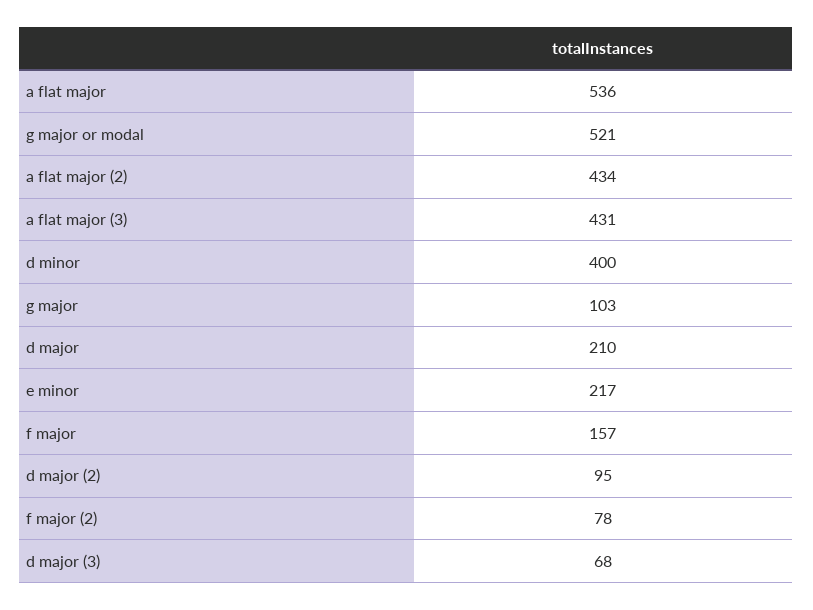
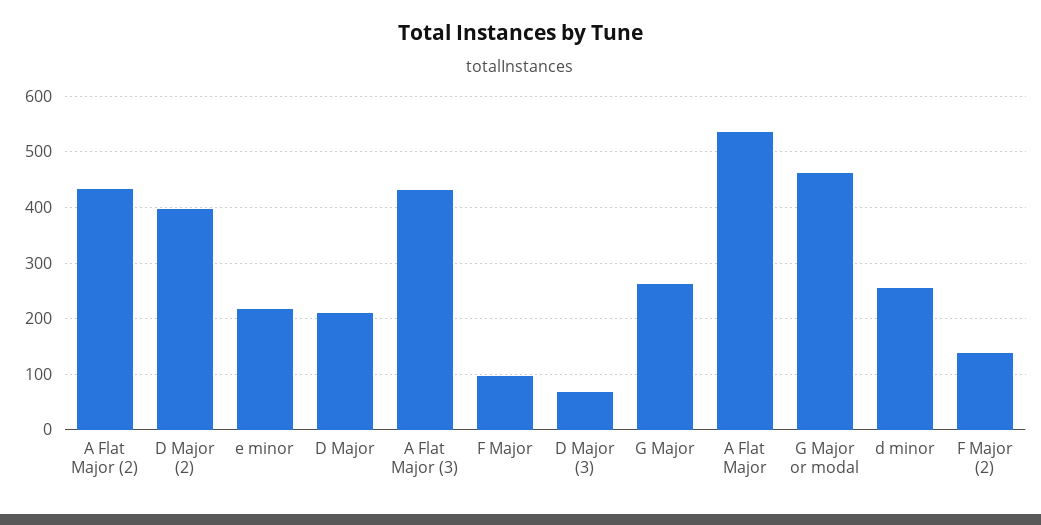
g major or modal: 521 -> 460
d minor: 400 -> 260
g major: 103 -> 260
f major: 157 -> 100
d major (2): 95 -> 400
f major (2): 78 -> 140

